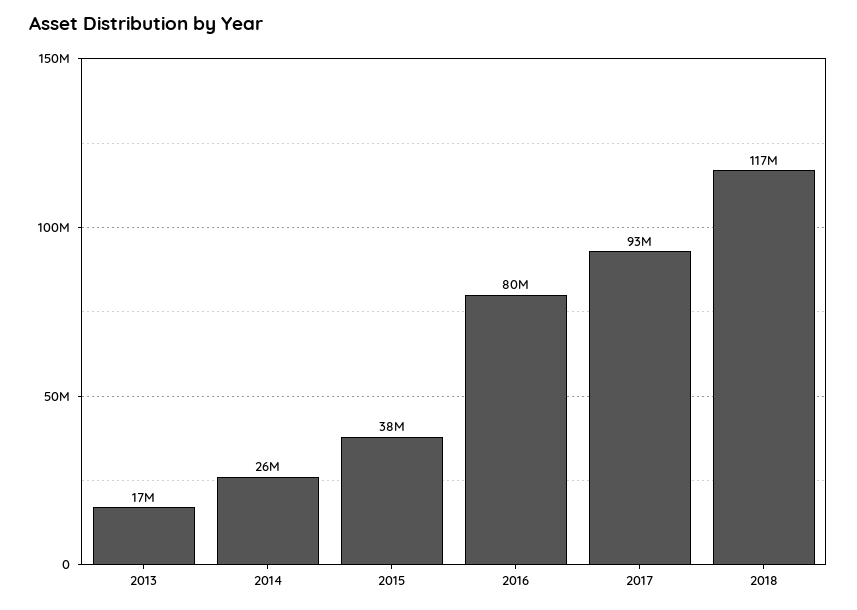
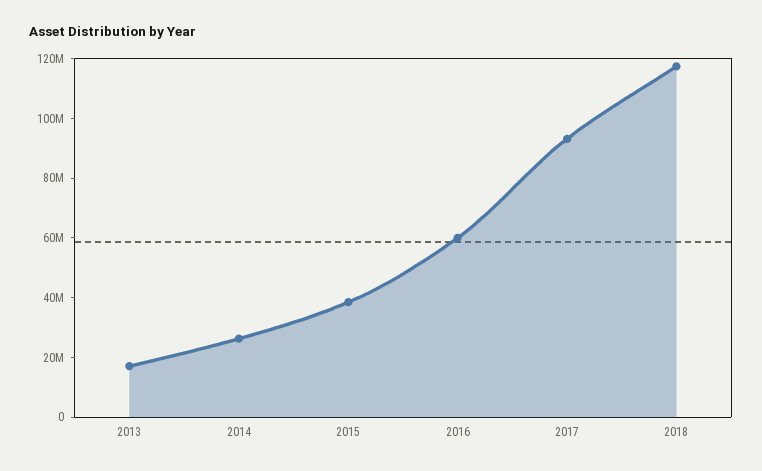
2016: 80000000 -> 60000000

